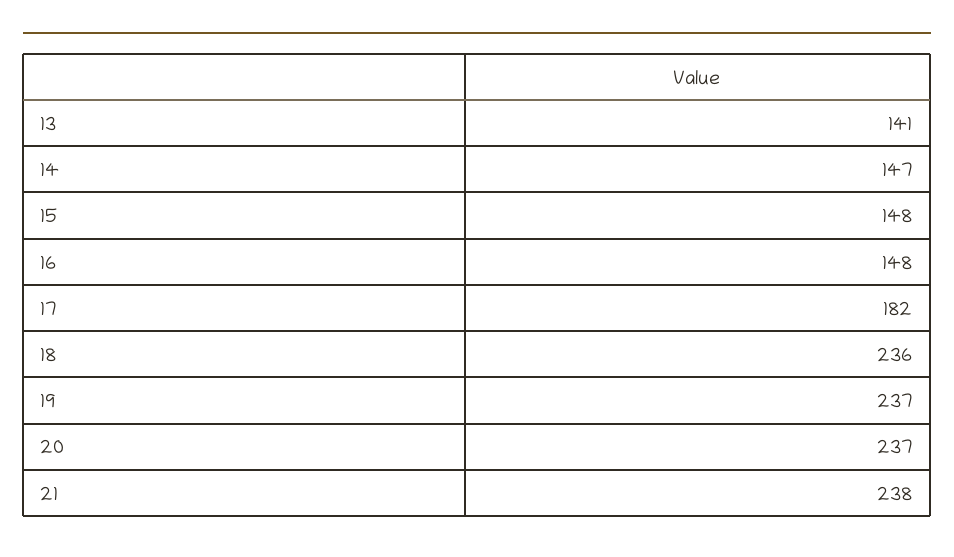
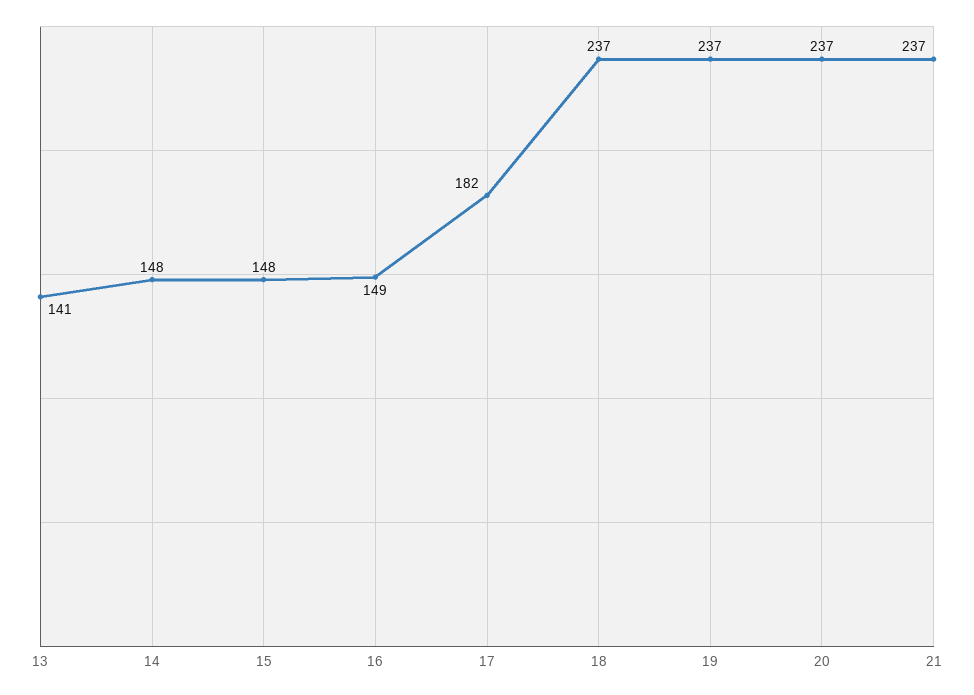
14: 147 -> 148
16: 148 -> 149
18: 236 -> 237
21: 238 -> 237

